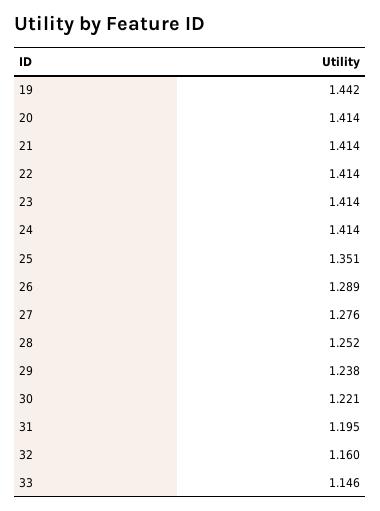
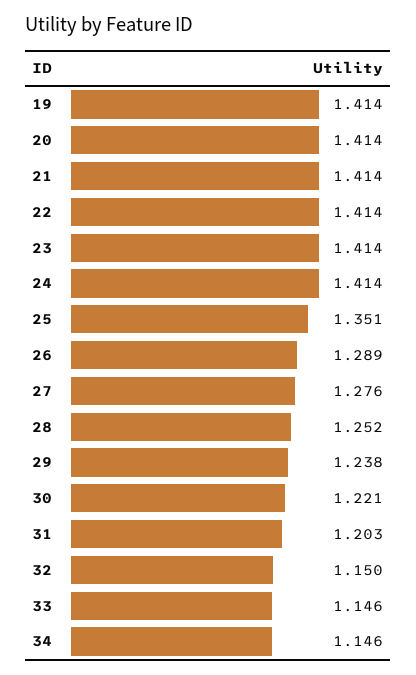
19: 1.442 -> 1.414
31: 1.195 -> 1.203
32: 1.16 -> 1.15
34: none -> 1.146

